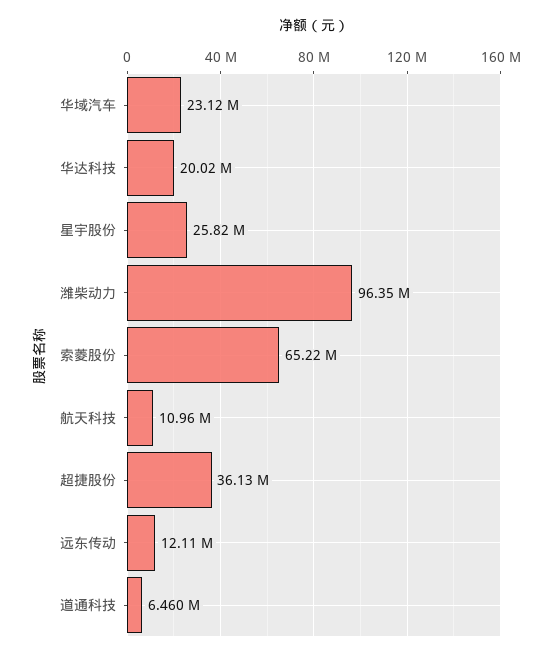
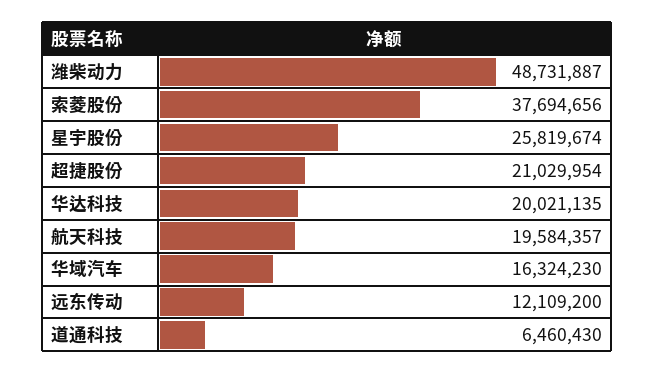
华域汽车: 23120000 -> 16324230
潍柴动力: 96350000 -> 48731887
索菱股份: 65220000 -> 37694656
航天科技: 10960000 -> 19584357
超捷股份: 36130000 -> 21029954

